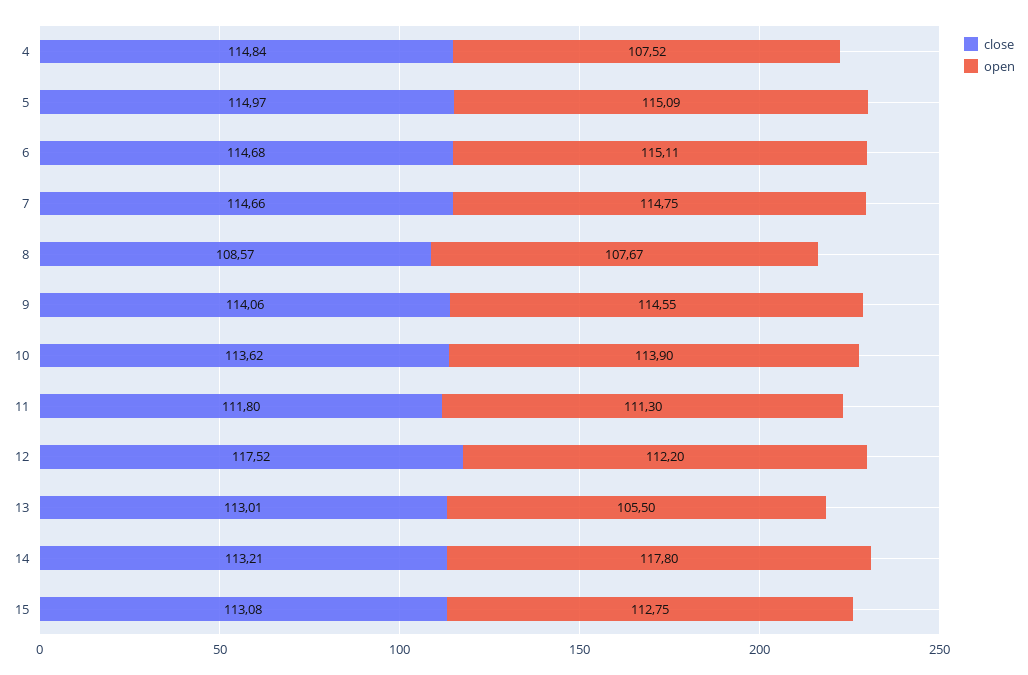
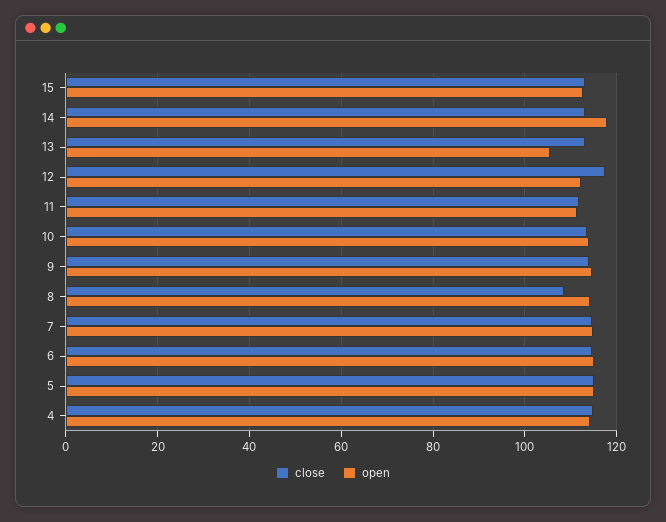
open, 4: 107.52 -> 114
open, 8: 107.67 -> 114

